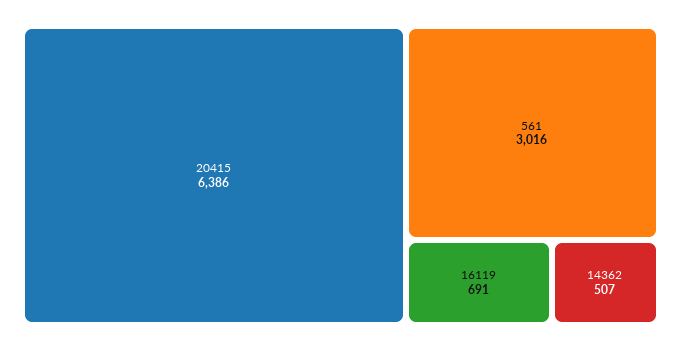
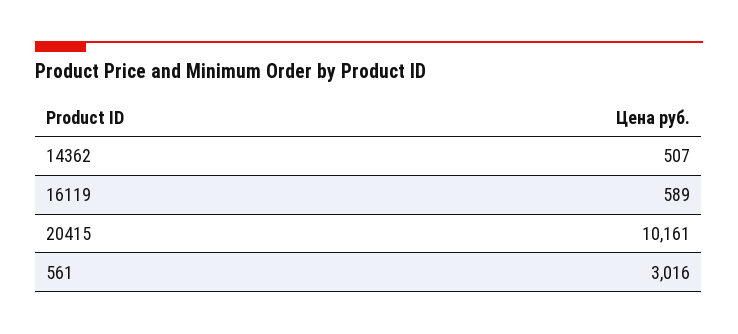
20415: 6386 -> 10161
16119: 691 -> 589

